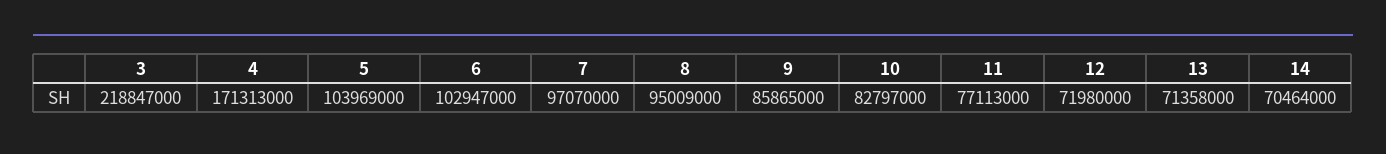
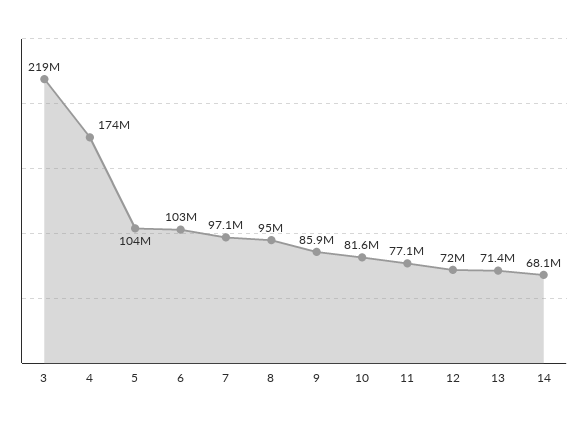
4: 171313000 -> 174000000
10: 82797000 -> 81600000
14: 70464000 -> 68100000

